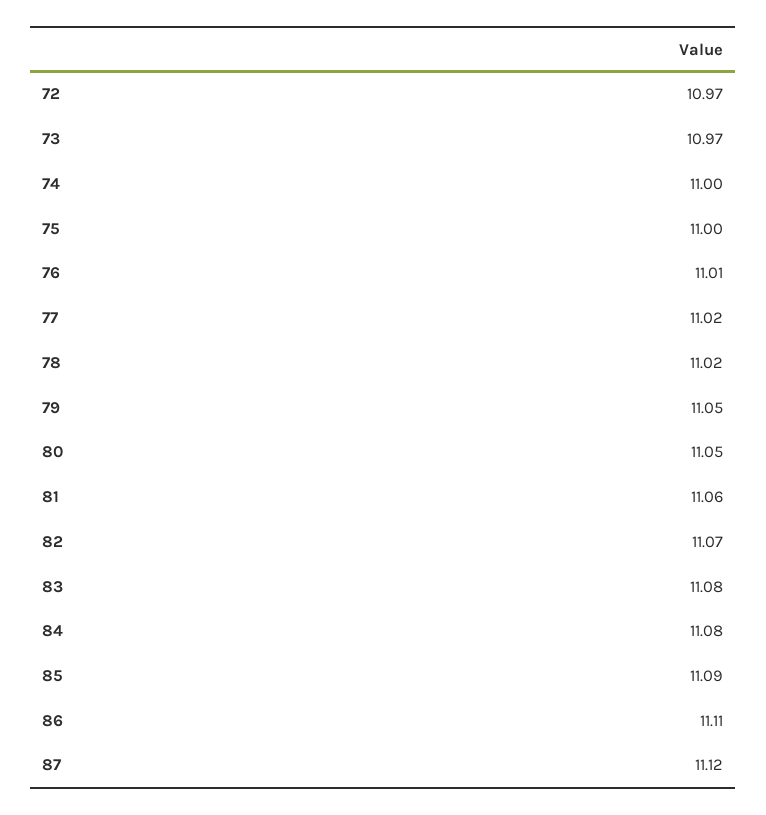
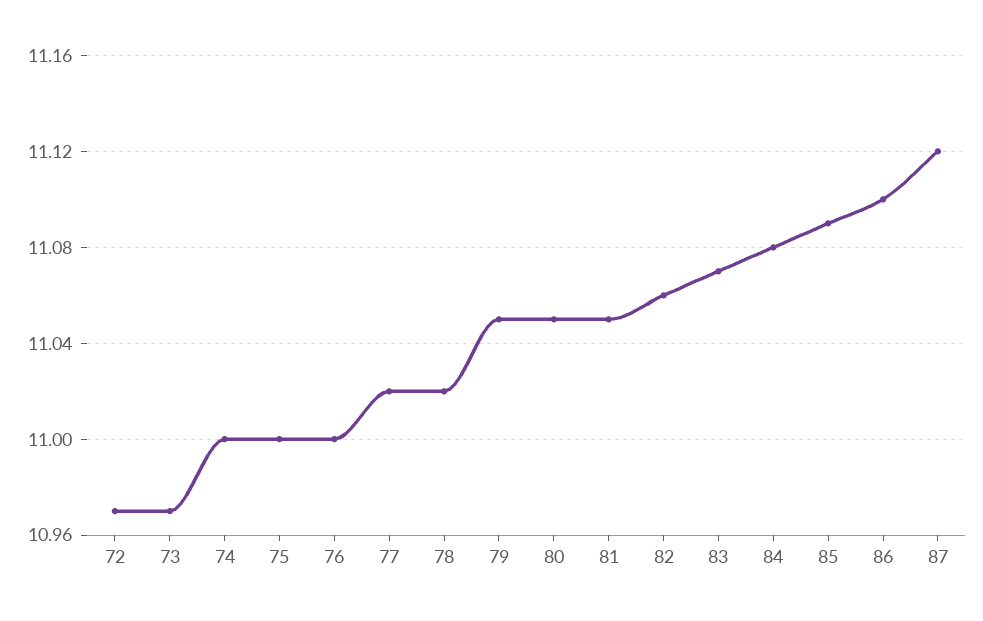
76: 11.01 -> 11
81: 11.06 -> 11.05
82: 11.07 -> 11.06
83: 11.08 -> 11.07
86: 11.11 -> 11.1

